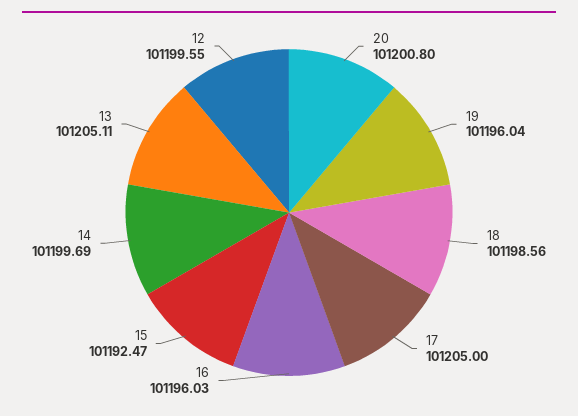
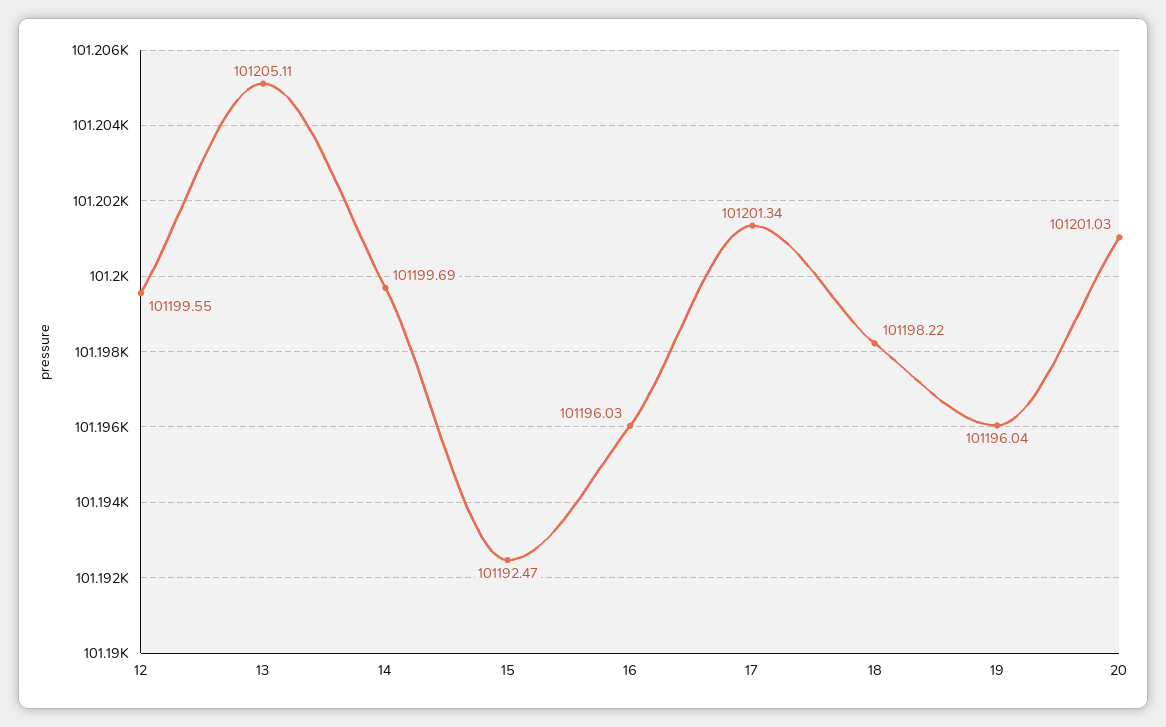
20: 101200.8 -> 101201.03
18: 101198.56 -> 101198.22
17: 101205 -> 101201.34

